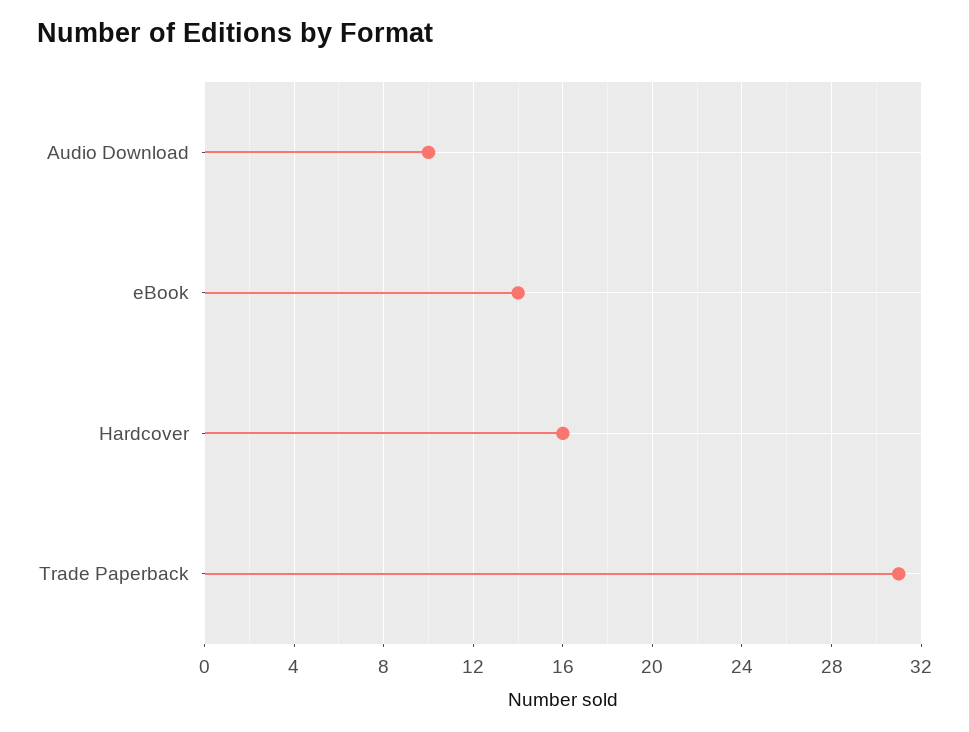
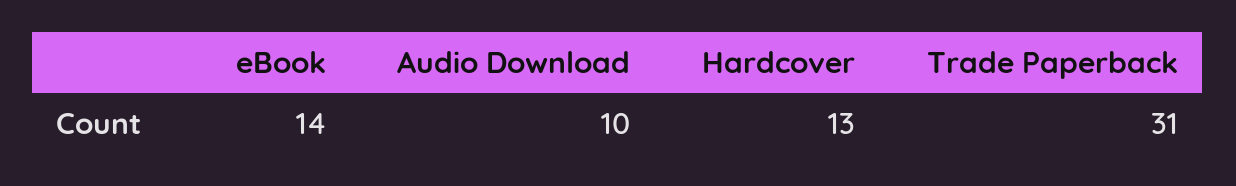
Hardcover: 16 -> 13

